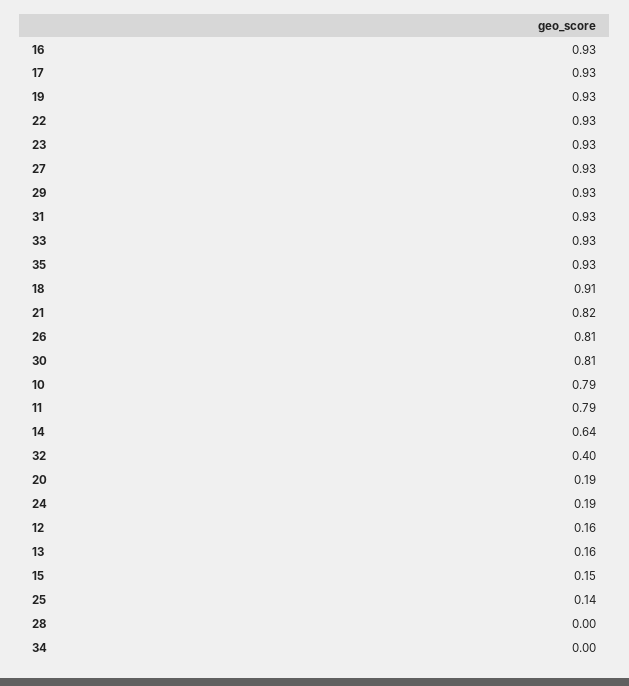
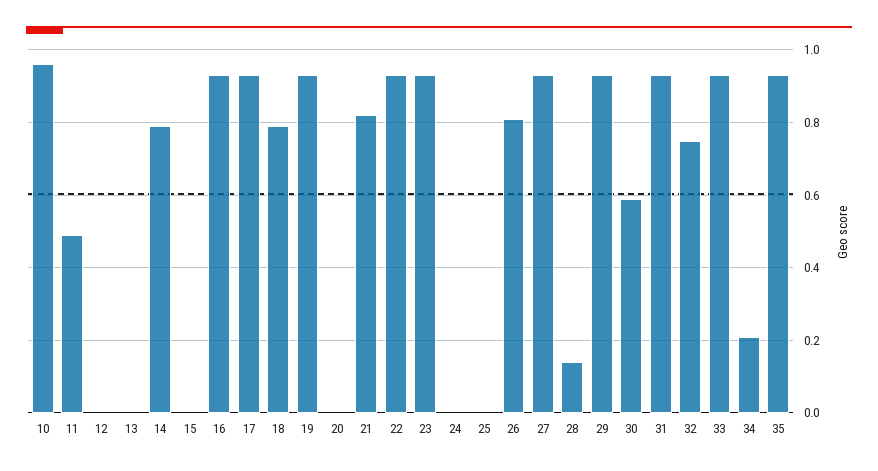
18: 0.91 -> 0.8
30: 0.81 -> 0.6
10: 0.79 -> 0.95
11: 0.79 -> 0.5
14: 0.64 -> 0.8
32: 0.4 -> 0.75
20: 0.19 -> 0
24: 0.19 -> 0
12: 0.16 -> 0
13: 0.16 -> 0
15: 0.15 -> 0
25: 0.14 -> 0
28: 0 -> 0.15
34: 0 -> 0.2

